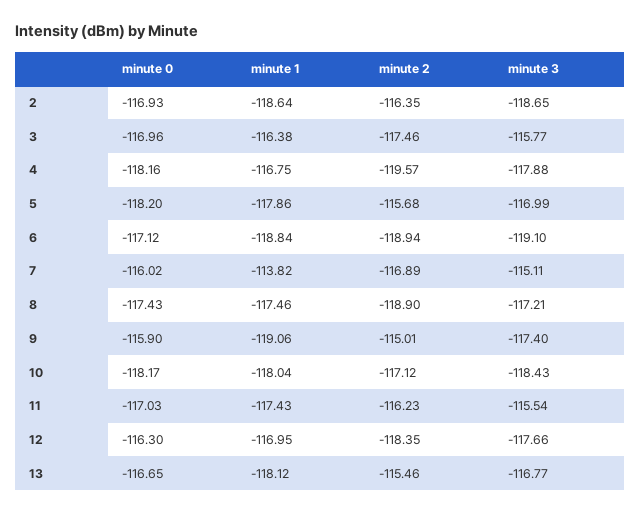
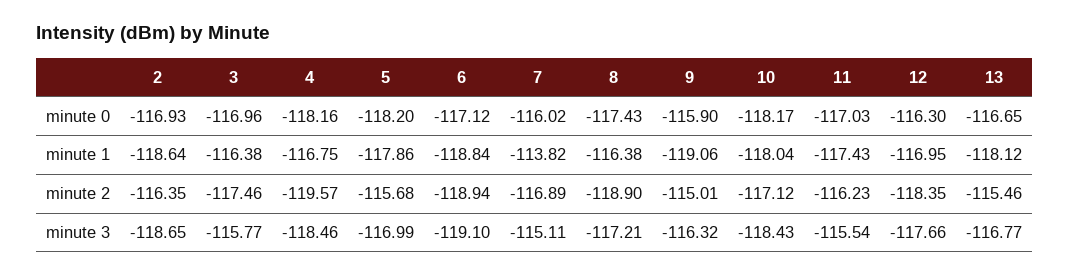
minute 3, 4: -117.88 -> -118.46
minute 1, 8: -117.46 -> -116.38
minute 3, 9: -117.4 -> -116.32

